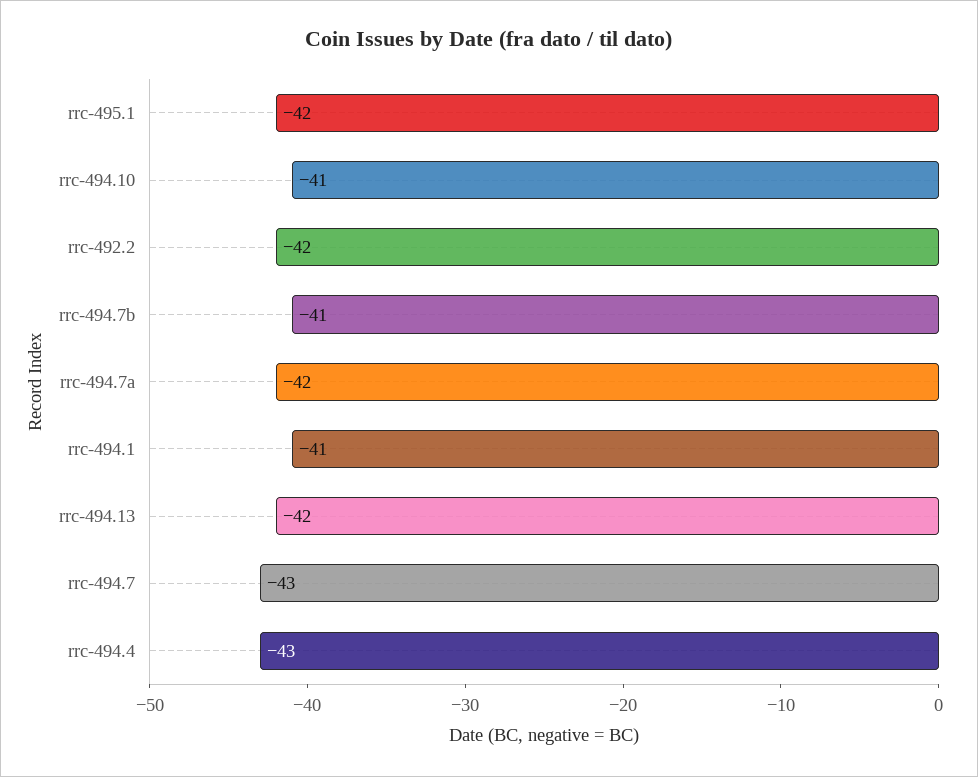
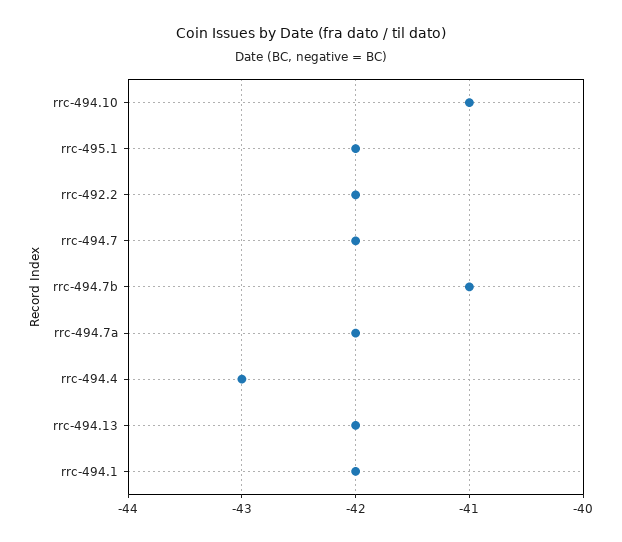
rrc-494.1: -41 -> -42
rrc-494.7: -43 -> -42

